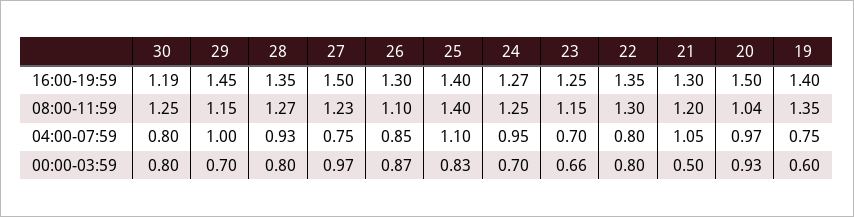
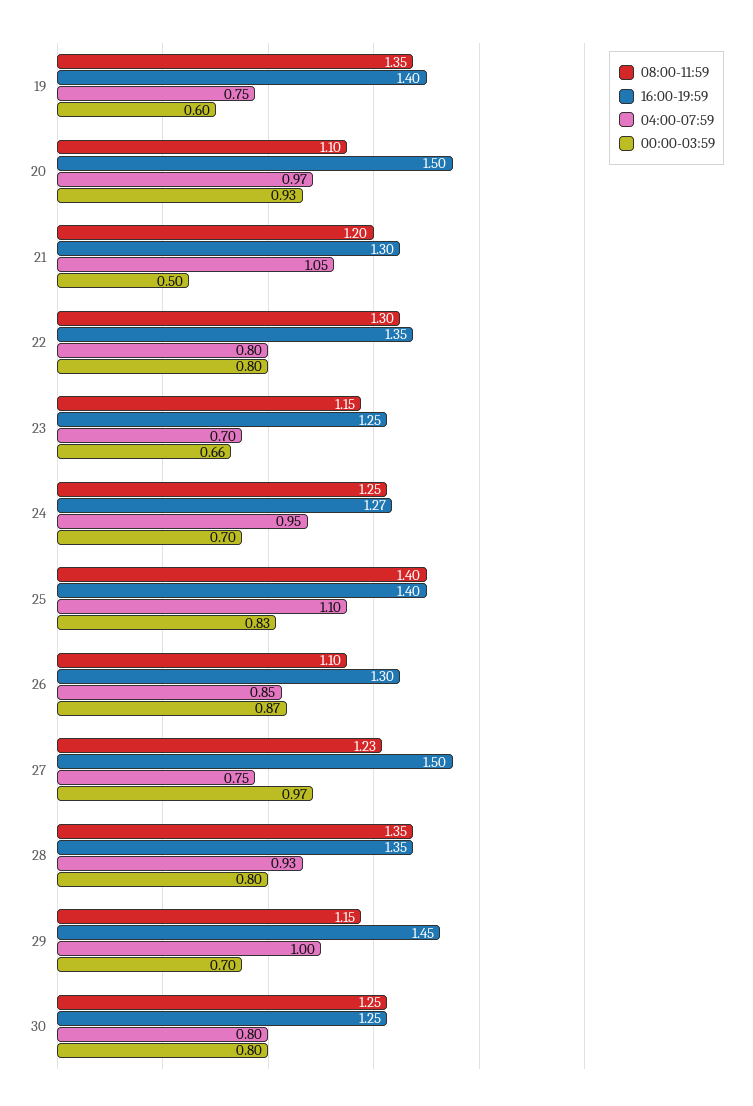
16:00-19:59, 30: 1.19 -> 1.25
08:00-11:59, 28: 1.27 -> 1.35
08:00-11:59, 20: 1.04 -> 1.1

